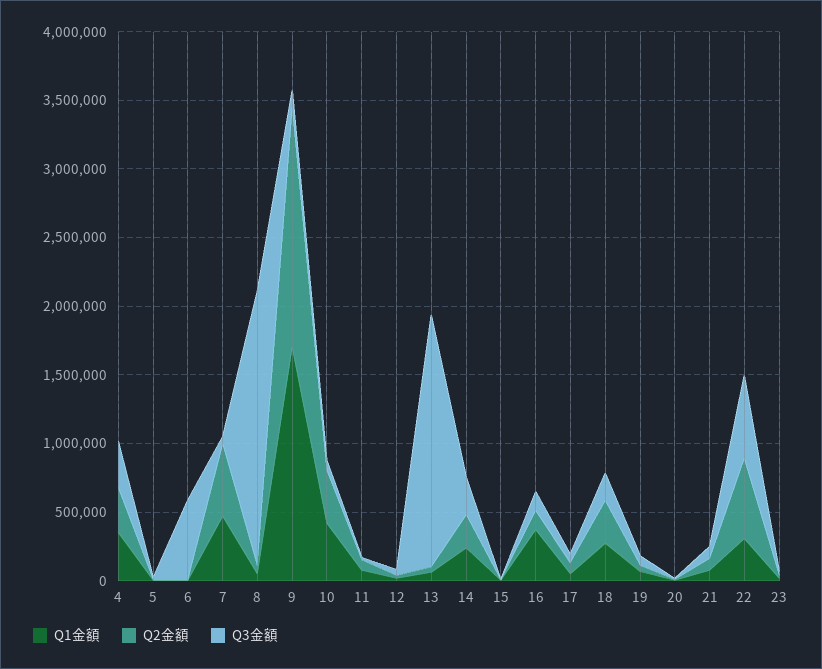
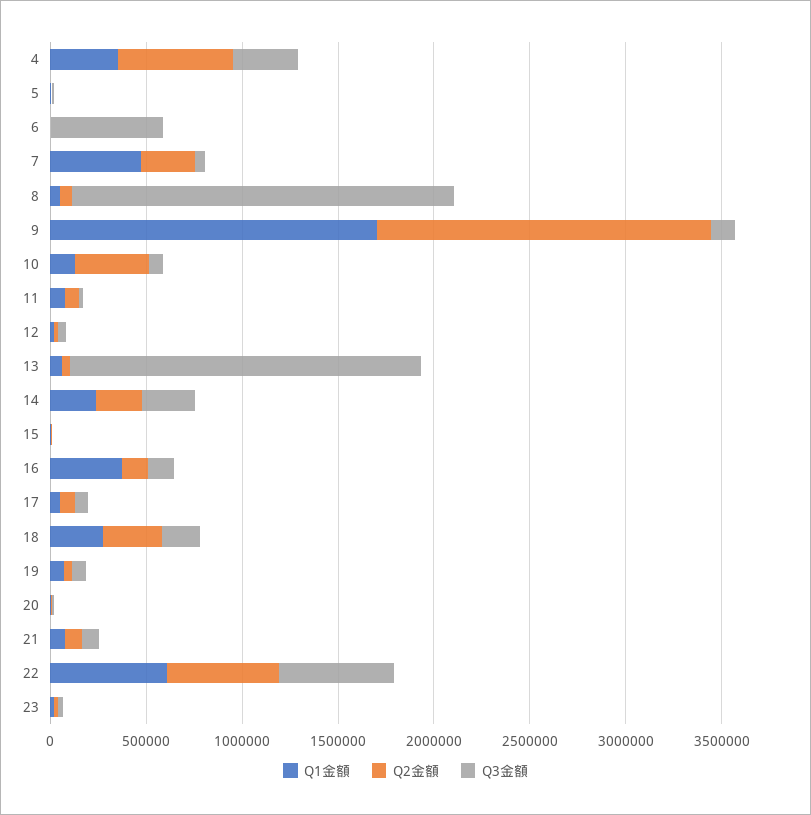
Q2金額, 4: 300000 -> 600000
Q2金額, 7: 500000 -> 300000
Q1金額, 10: 400000 -> 100000
Q1金額, 22: 300000 -> 600000

